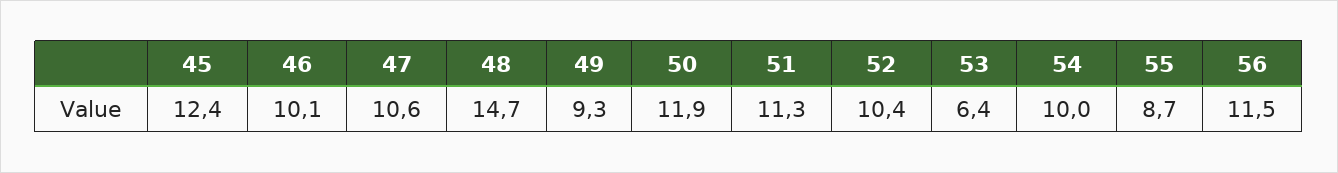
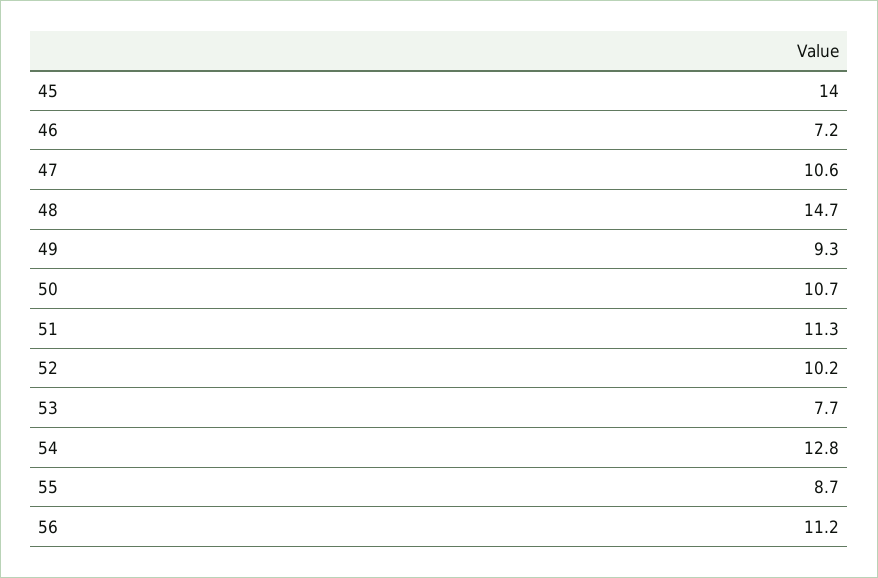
45: 12.4 -> 14
46: 10.1 -> 7.2
50: 11.9 -> 10.7
52: 10.4 -> 10.2
53: 6.4 -> 7.7
54: 10 -> 12.8
56: 11.5 -> 11.2

